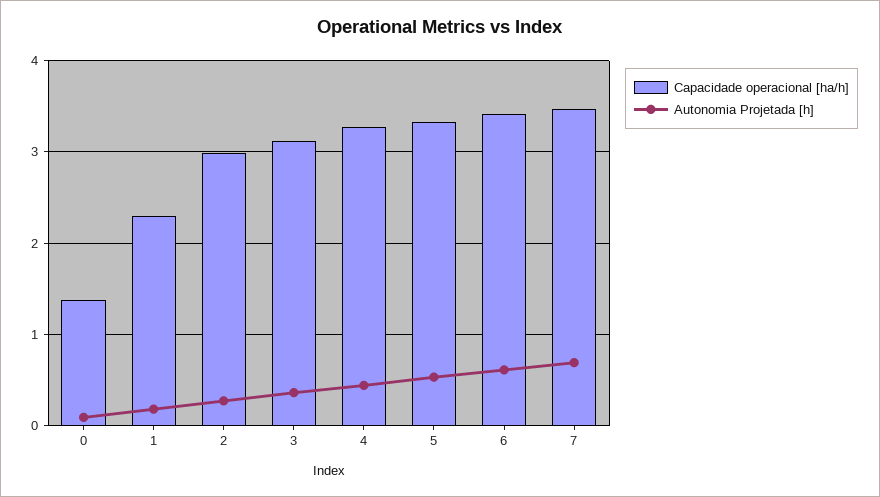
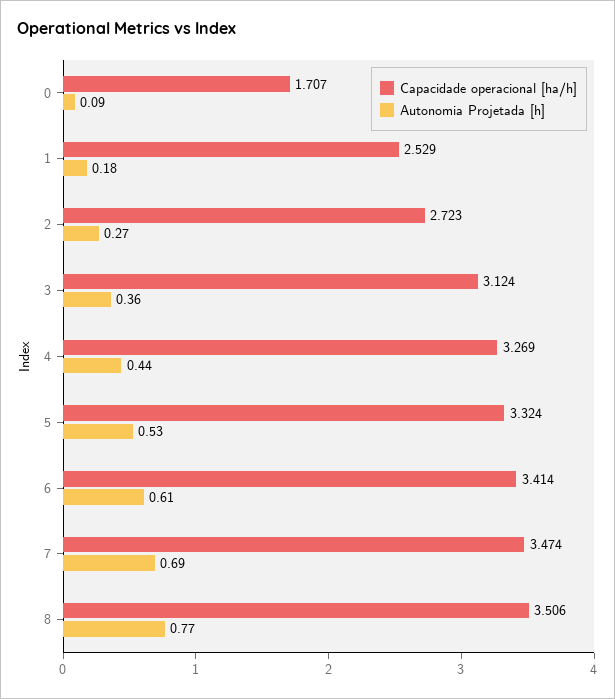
Capacidade operacional [ha/h], 0: 1.4 -> 1.707
Capacidade operacional [ha/h], 1: 2.3 -> 2.529
Capacidade operacional [ha/h], 2: 3 -> 2.723
Capacidade operacional [ha/h], 8: none -> 3.506
Autonomia Projetada [h], 8: none -> 0.77

